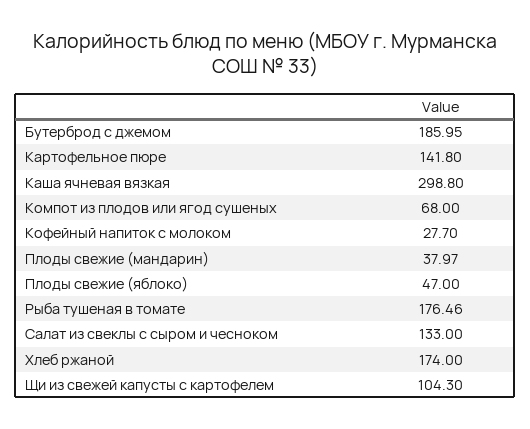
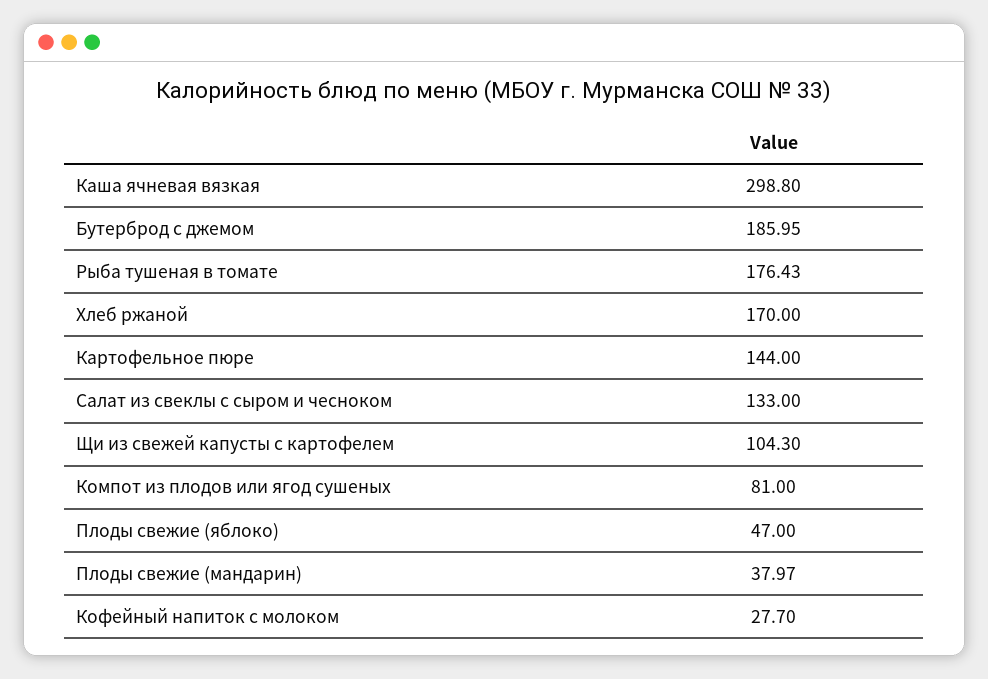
Картофельное пюре: 141.8 -> 144
Компот из плодов или ягод сушеных: 68 -> 81
Рыба тушеная в томате: 176.46 -> 176.43
Хлеб ржаной: 174 -> 170

